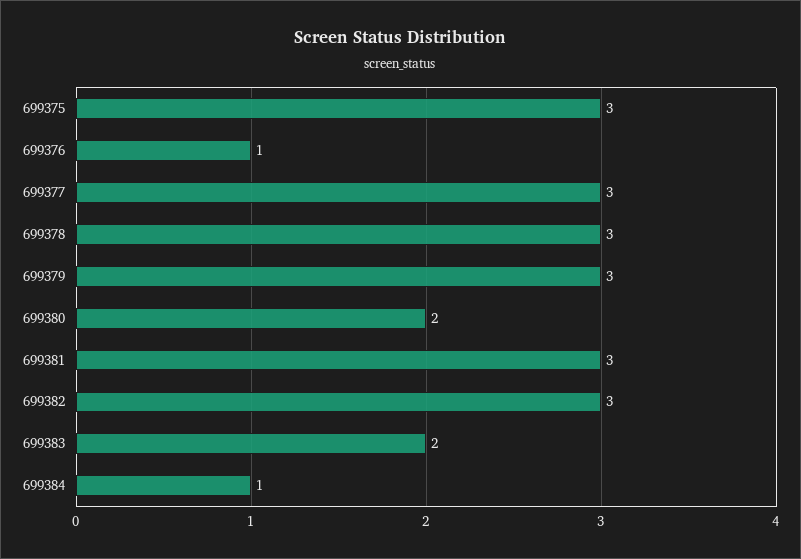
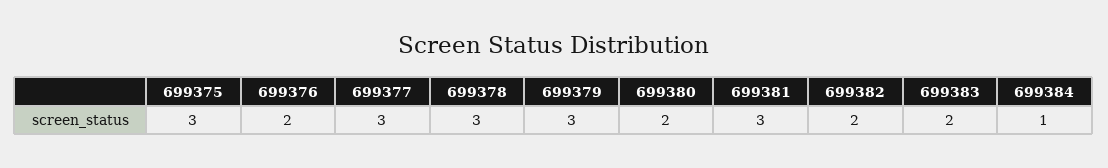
699376: 1 -> 2
699382: 3 -> 2

